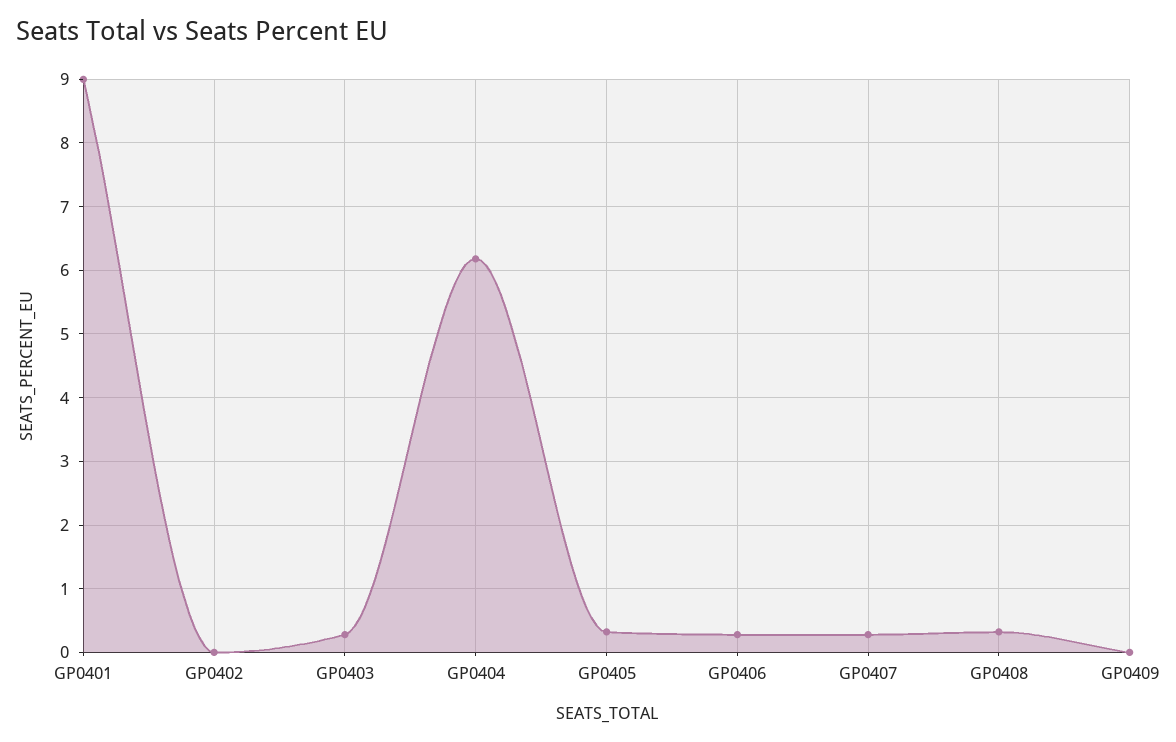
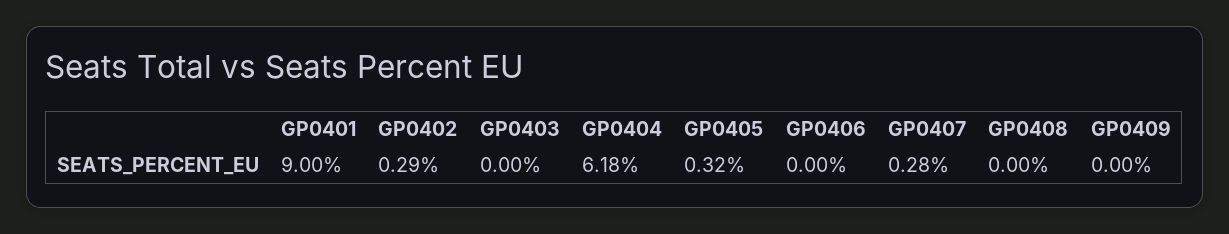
GP0402: 0 -> 0.29
GP0403: 0.3 -> 0
GP0406: 0.3 -> 0
GP0408: 0.3 -> 0

